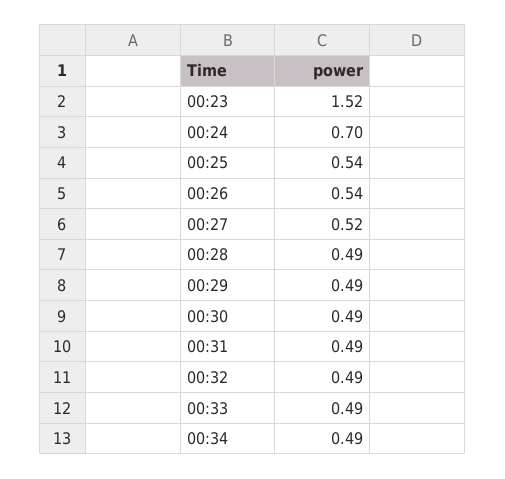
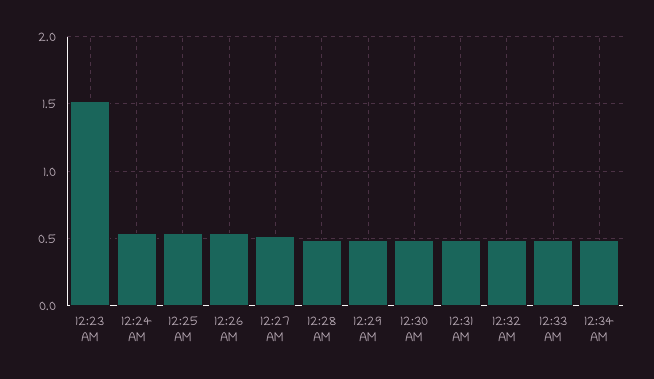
00:24: 0.7 -> 0.55

